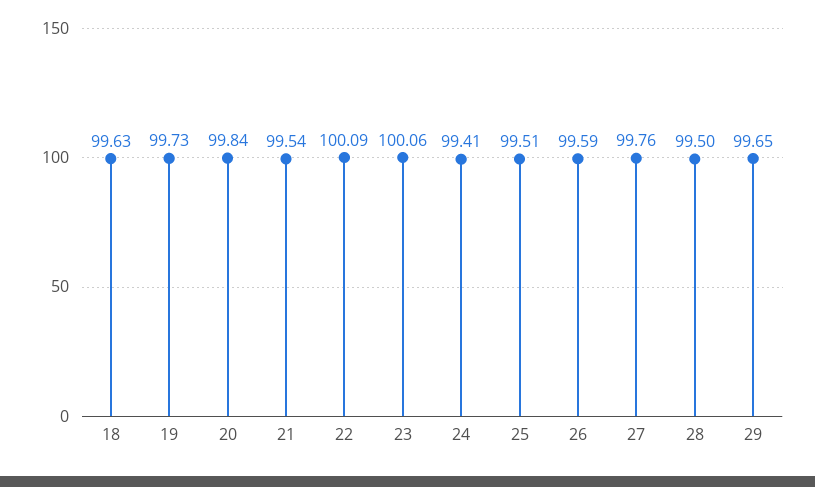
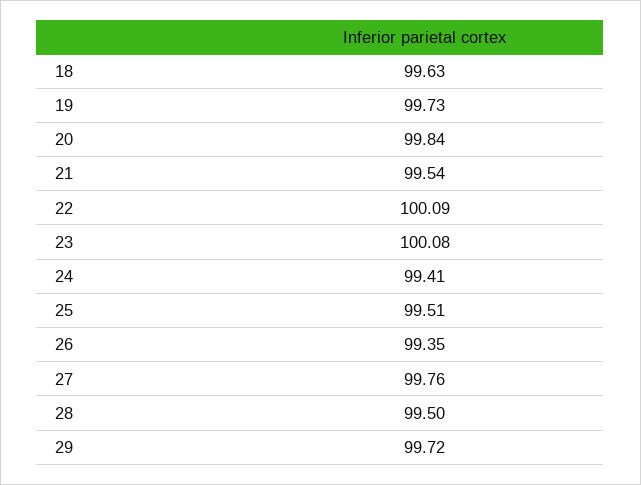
23: 100.06 -> 100.08
26: 99.59 -> 99.35
29: 99.65 -> 99.72

